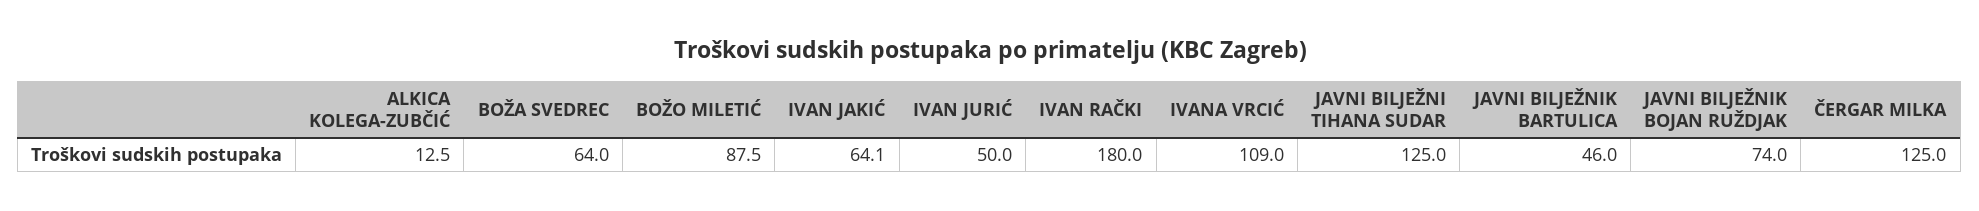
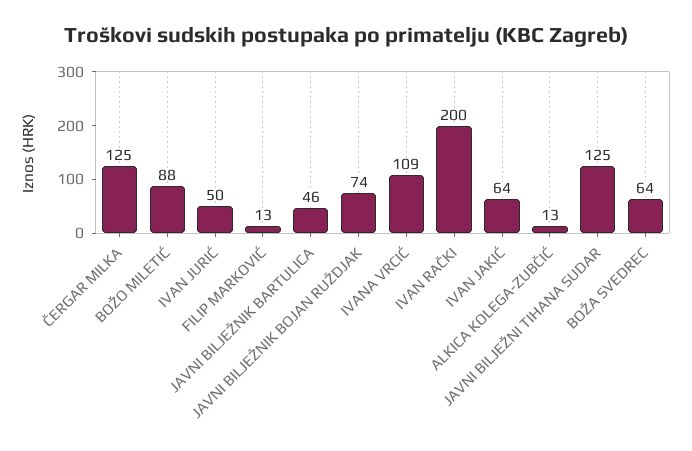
IVAN RAČKI: 180 -> 200
FILIP MARKOVIĆ: none -> 13

